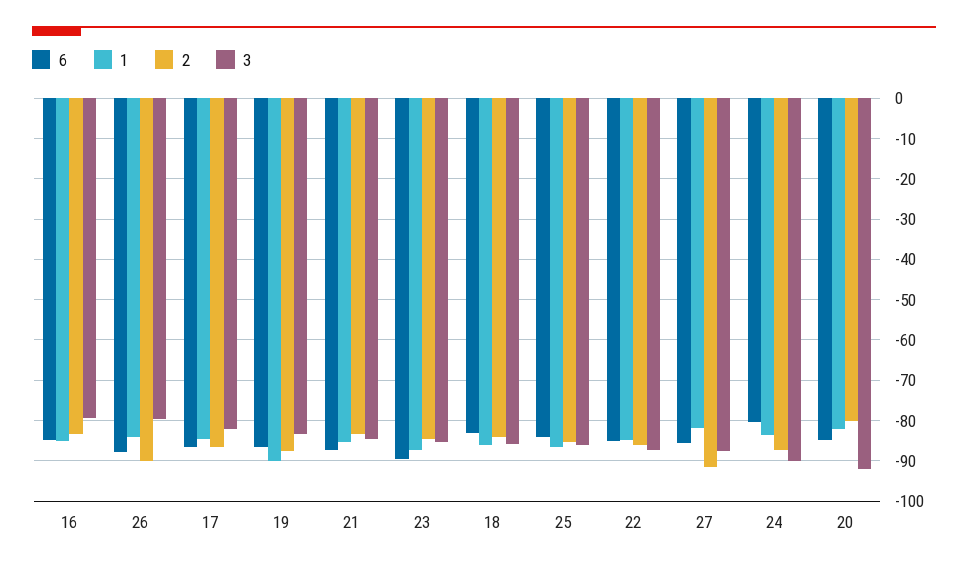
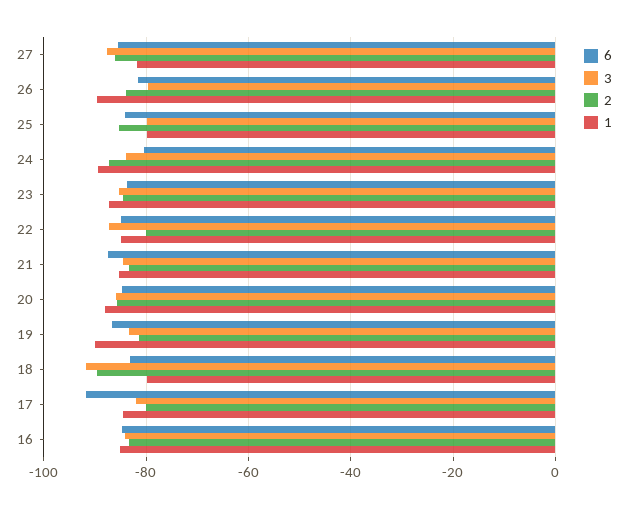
3, 16: -80 -> -84
6, 26: -88 -> -82
1, 26: -84 -> -90
2, 26: -90 -> -84
6, 17: -86 -> -92
2, 17: -86 -> -80
2, 19: -88 -> -82
6, 23: -90 -> -84
1, 18: -86 -> -80
2, 18: -84 -> -90
3, 18: -86 -> -92
1, 25: -86 -> -80
3, 25: -86 -> -80
2, 22: -86 -> -80
2, 27: -92 -> -86
1, 24: -84 -> -90
3, 24: -90 -> -84
1, 20: -82 -> -88
2, 20: -80 -> -86
3, 20: -92 -> -86

